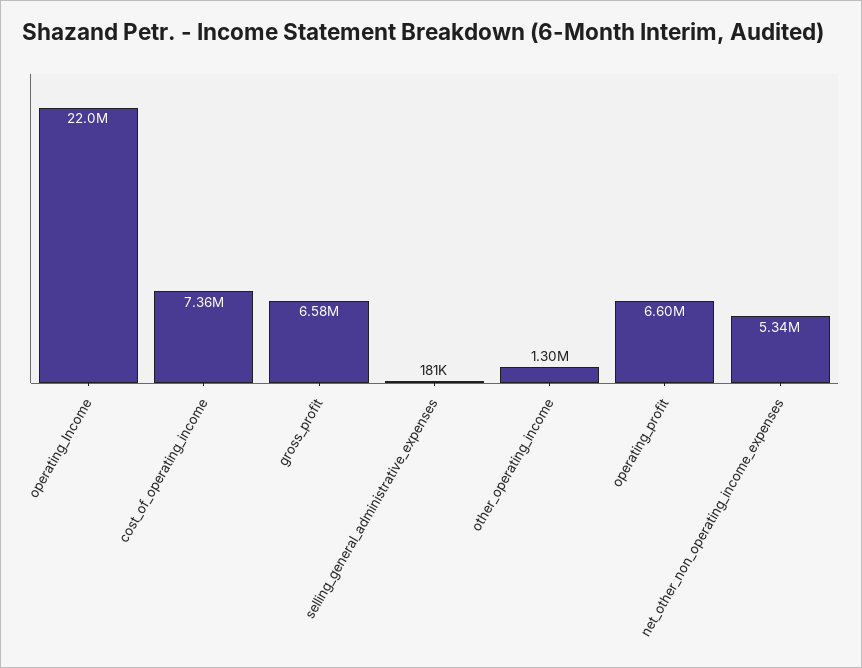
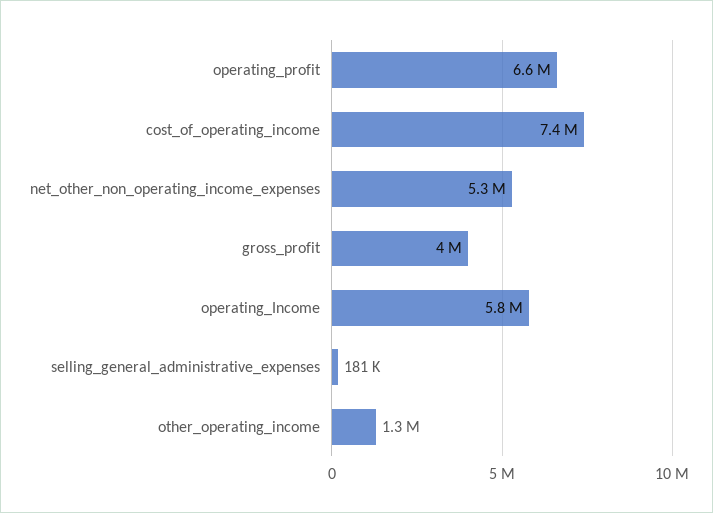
operating_Income: 22000000 -> 5800000
gross_profit: 6580000 -> 4000000

